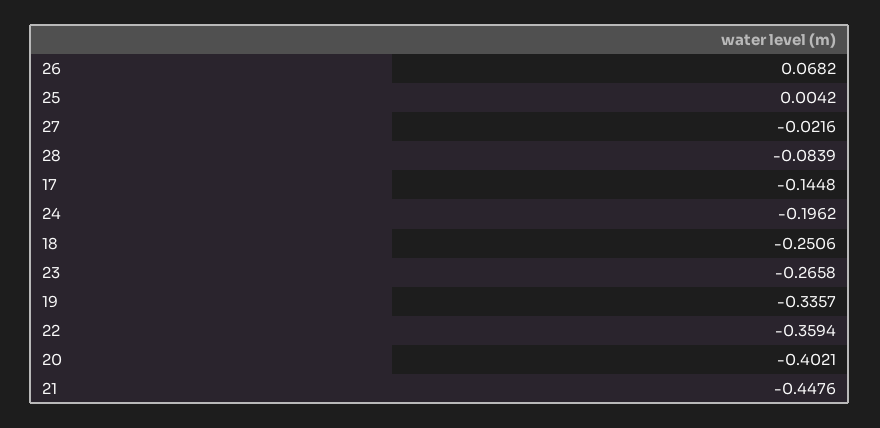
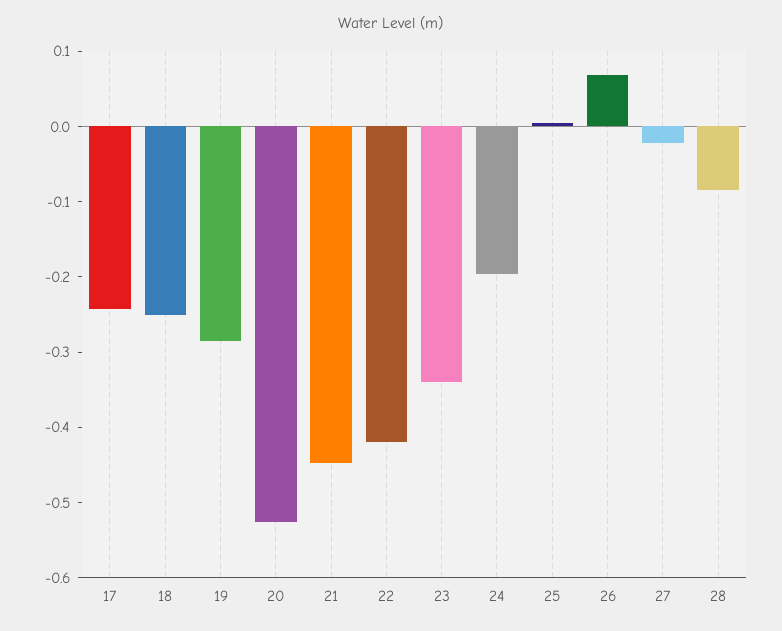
17: -0.1448 -> -0.24
23: -0.2658 -> -0.34
19: -0.3357 -> -0.28
22: -0.3594 -> -0.42
20: -0.4021 -> -0.52

